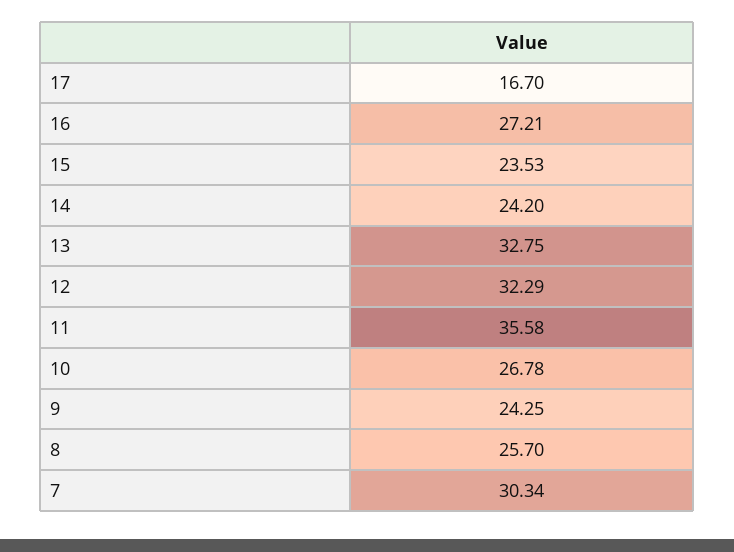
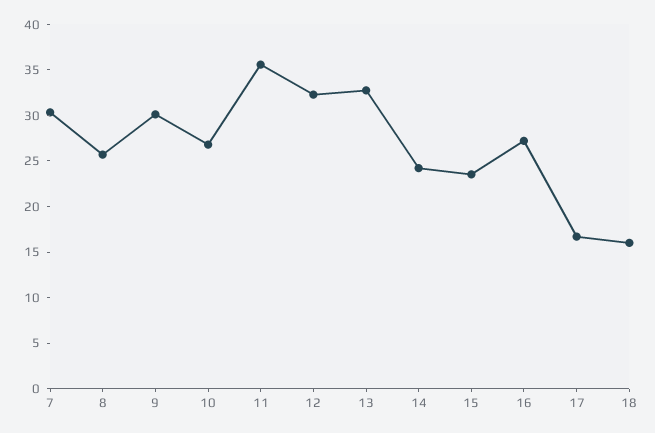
9: 24.25 -> 30
18: none -> 16

